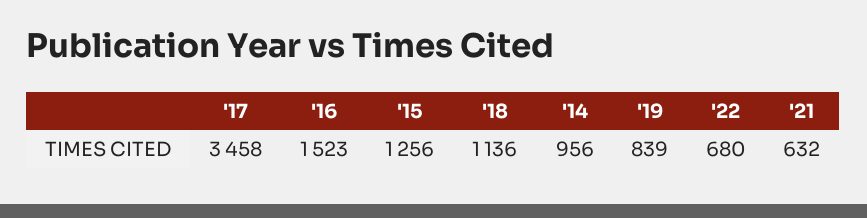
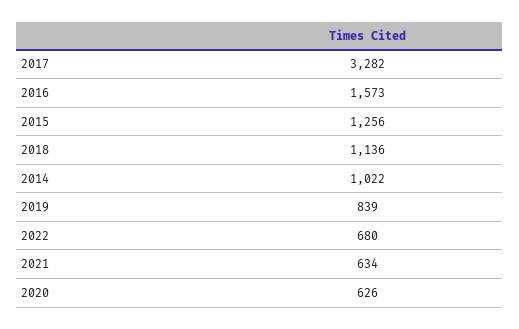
'17: 3458 -> 3282
'16: 1523 -> 1573
'14: 956 -> 1022
'21: 632 -> 634
2020: none -> 626

